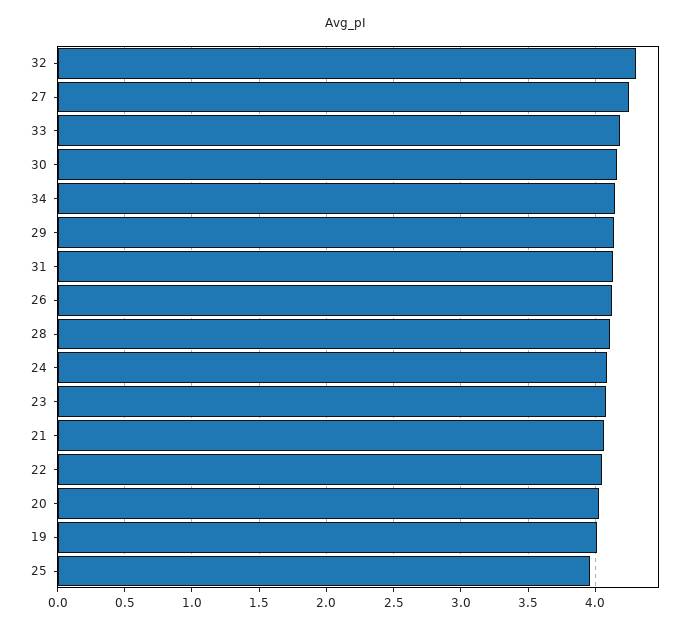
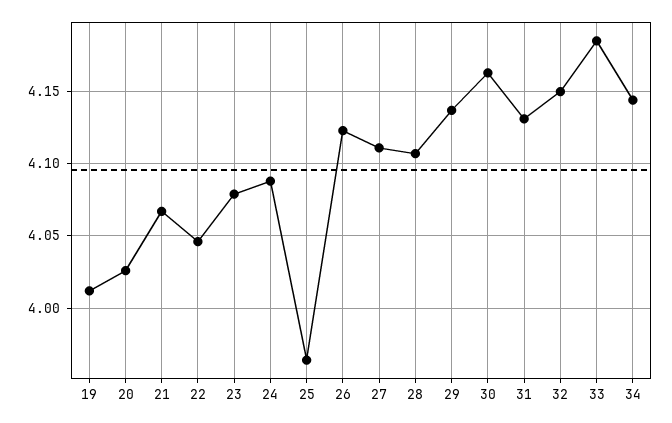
32: 4.3 -> 4.15
27: 4.25 -> 4.11

